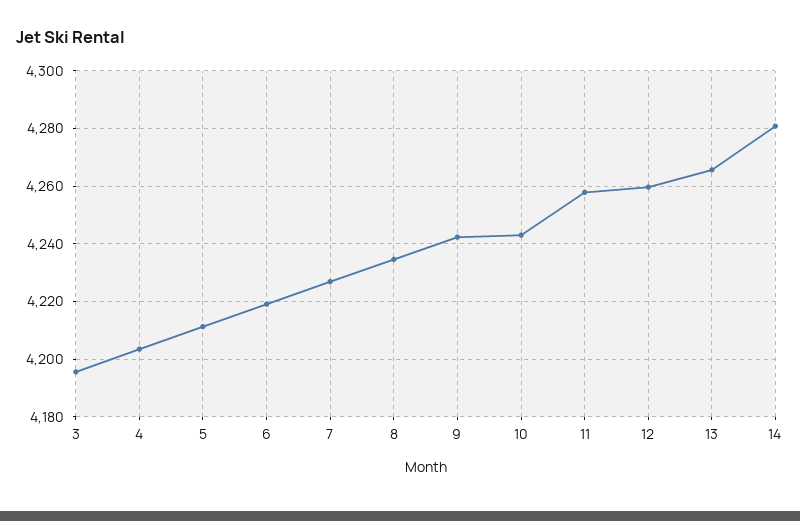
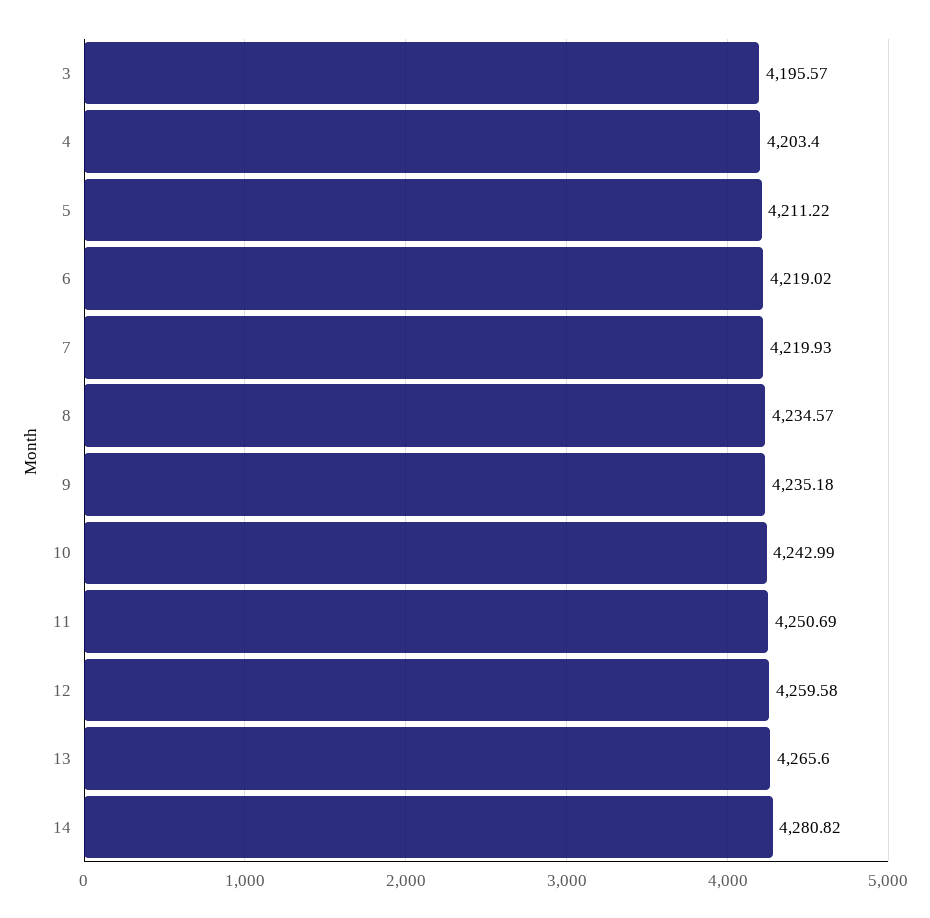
7: 4227.5 -> 4219.93
9: 4242.5 -> 4235.18
11: 4257.5 -> 4250.69

